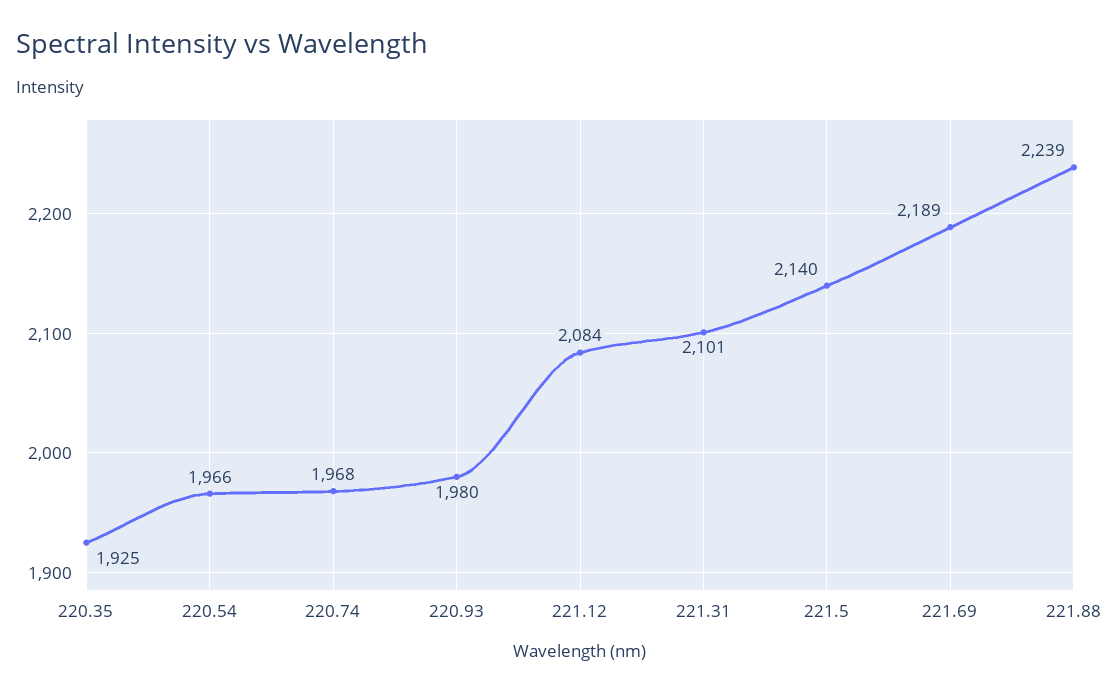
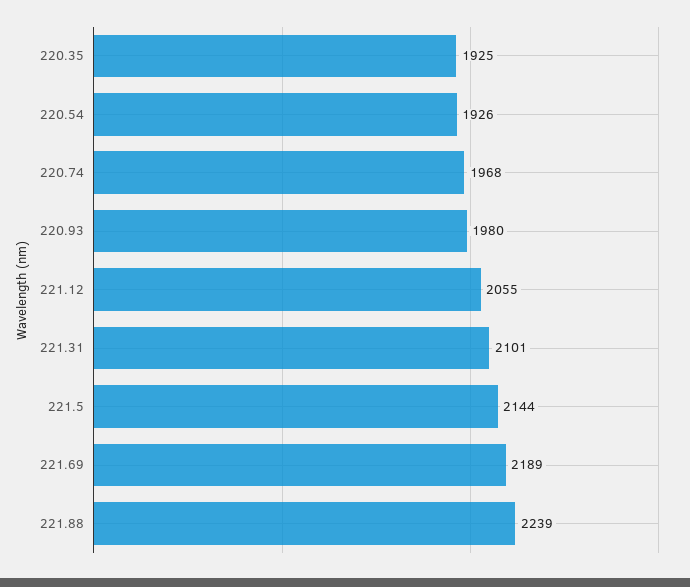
220.54: 1966 -> 1926
221.12: 2084 -> 2055
221.5: 2140 -> 2144

